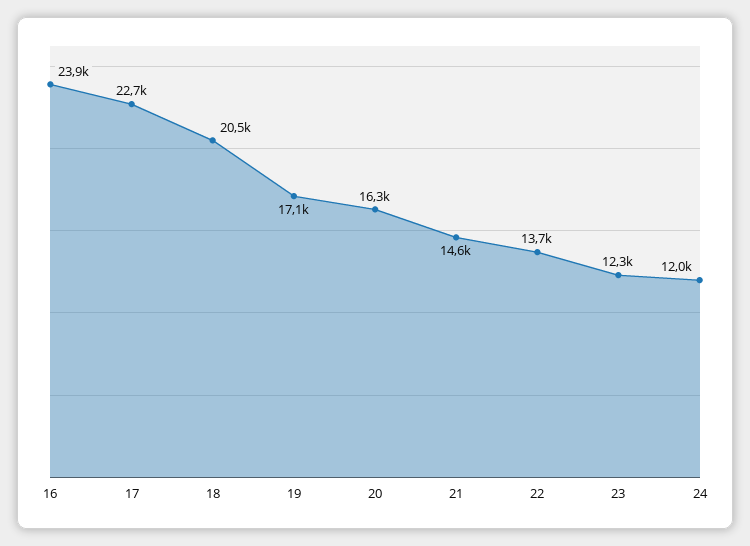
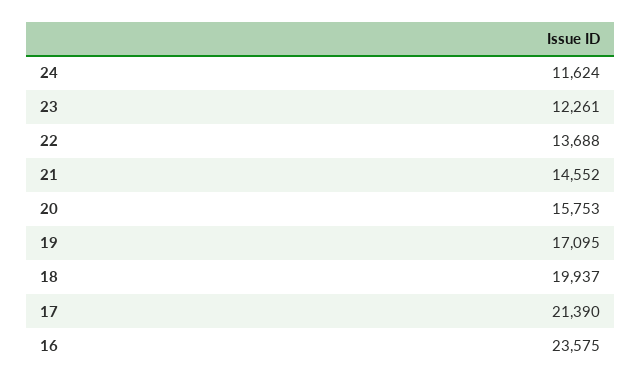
16: 23900 -> 23575
17: 22700 -> 21390
18: 20500 -> 19937
20: 16300 -> 15753
24: 12000 -> 11624

